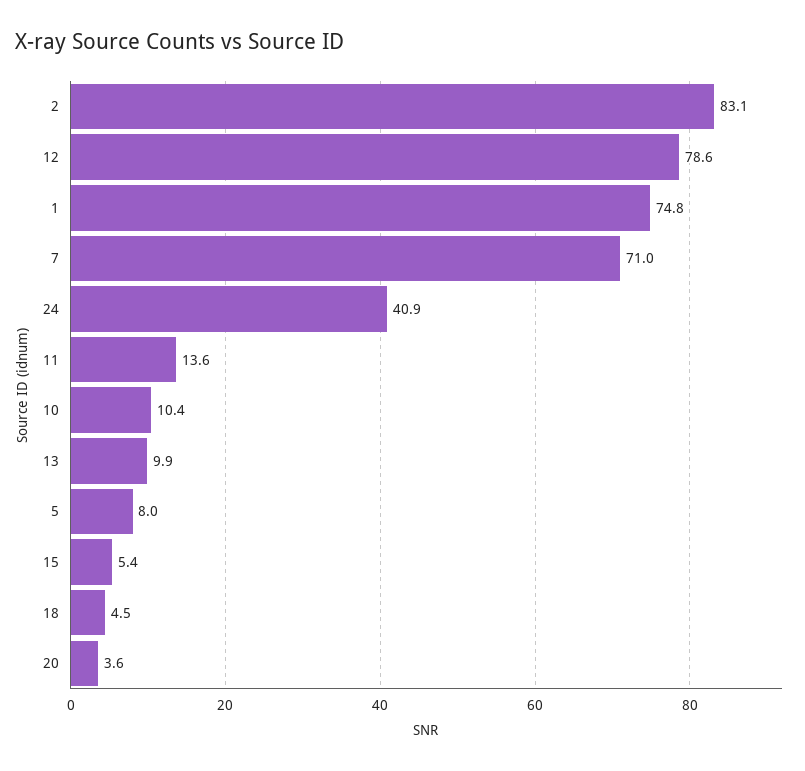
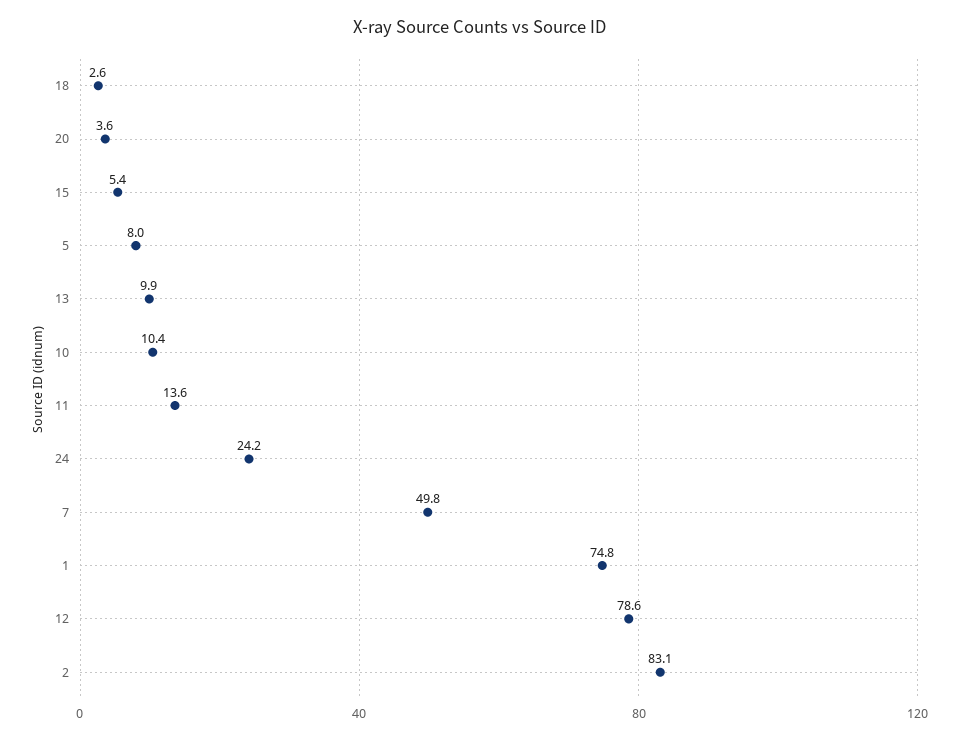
7: 71 -> 49.8
24: 40.9 -> 24.2
18: 4.5 -> 2.6

